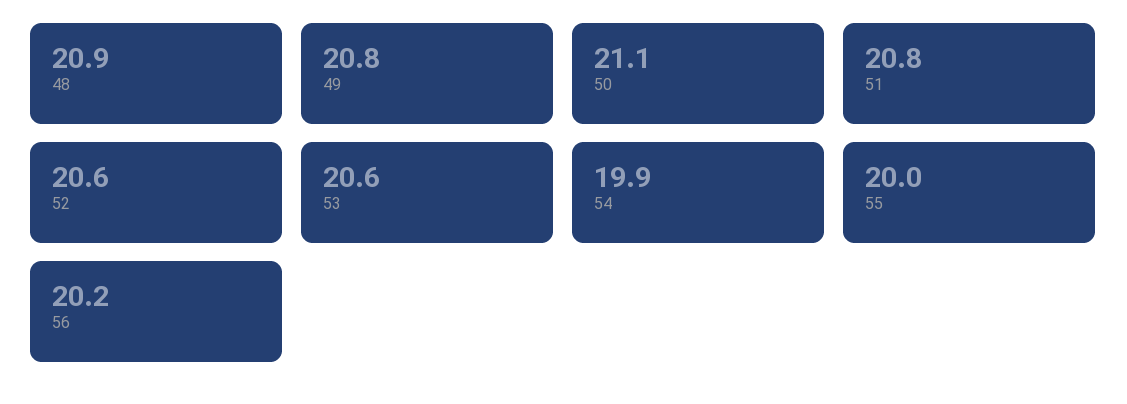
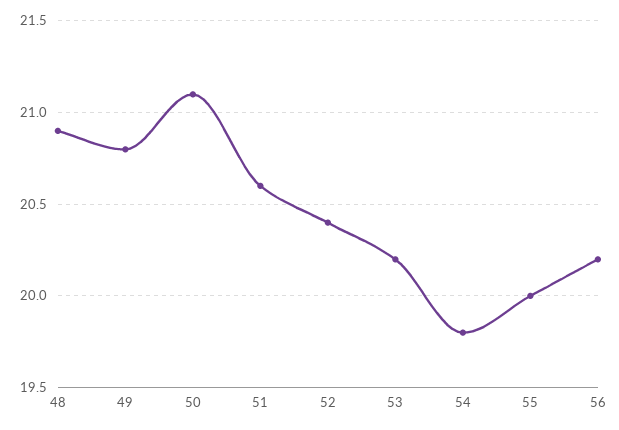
51: 20.8 -> 20.6
52: 20.6 -> 20.4
53: 20.6 -> 20.2
54: 19.9 -> 19.8

